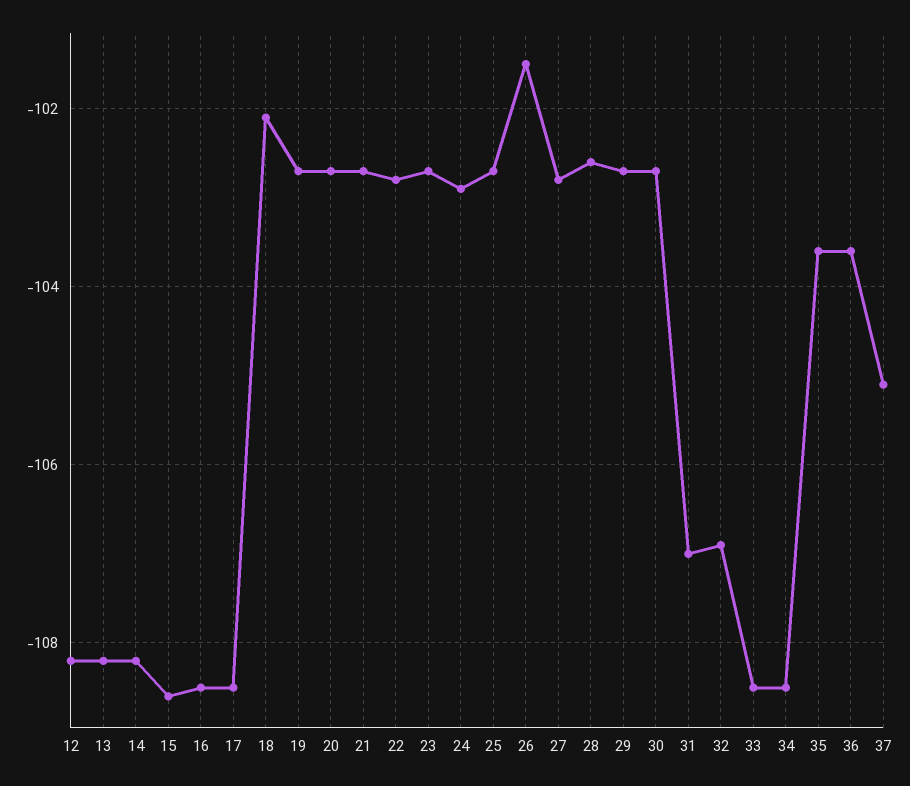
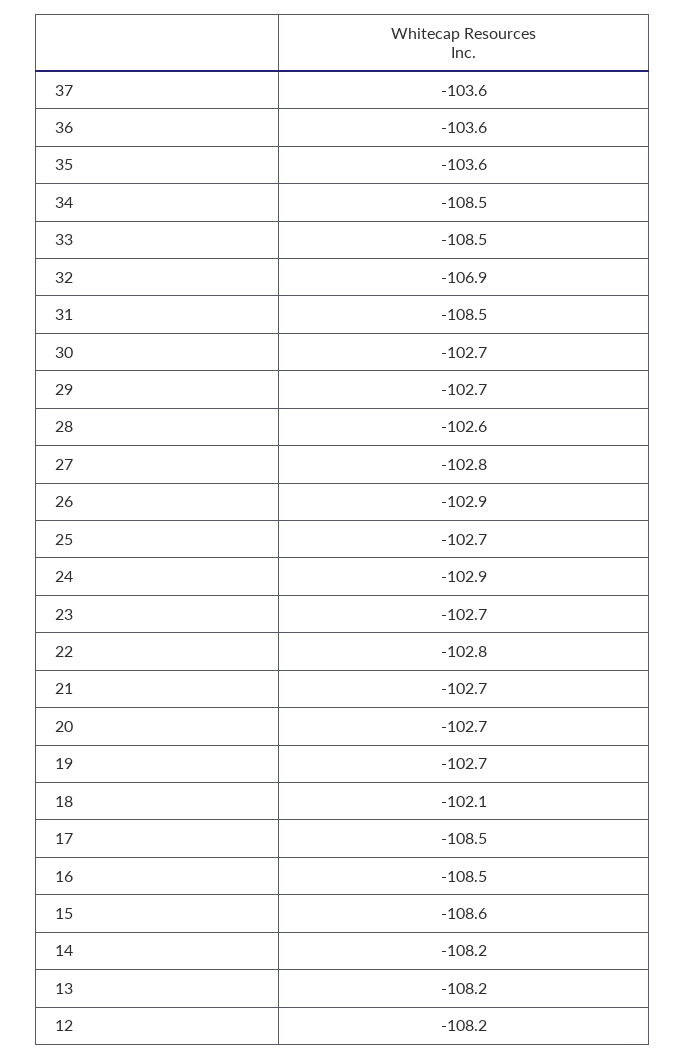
26: -101.5 -> -102.9
31: -107 -> -108.5
37: -105 -> -103.6

